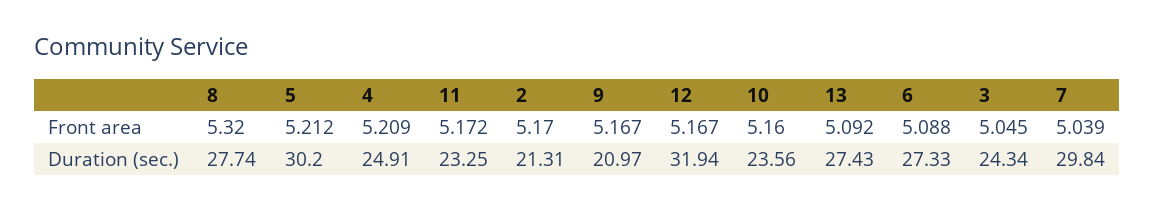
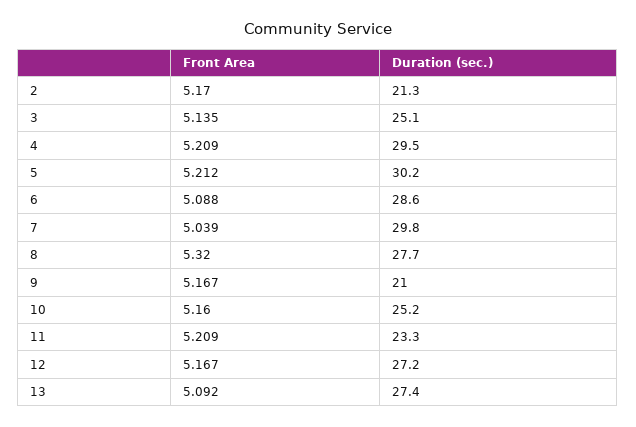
11, Front area: 5.172 -> 5.209
3, Front area: 5.045 -> 5.135
4, Duration (sec.): 24.91 -> 29.5
12, Duration (sec.): 31.94 -> 27.2
10, Duration (sec.): 23.56 -> 25.2
6, Duration (sec.): 27.33 -> 28.6
3, Duration (sec.): 24.34 -> 25.1

